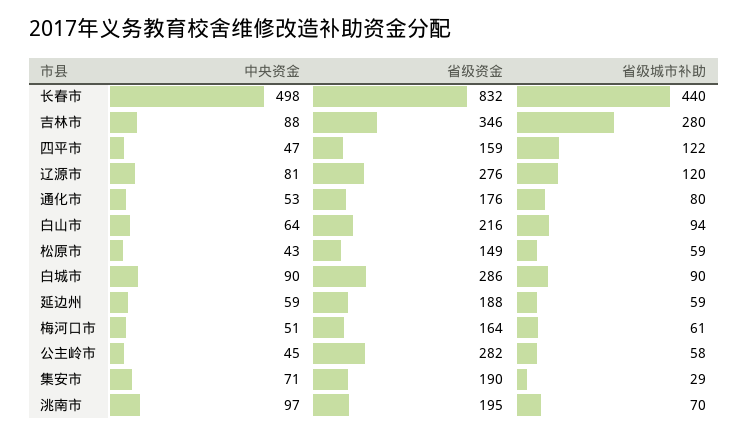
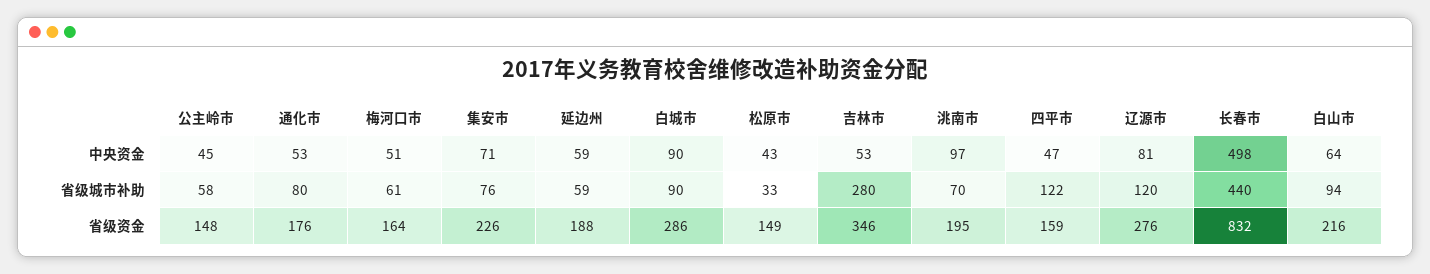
中央资金, 吉林市: 88 -> 53
省级城市补助, 松原市: 59 -> 33
省级资金, 公主岭市: 282 -> 148
省级资金, 集安市: 190 -> 226
省级城市补助, 集安市: 29 -> 76

